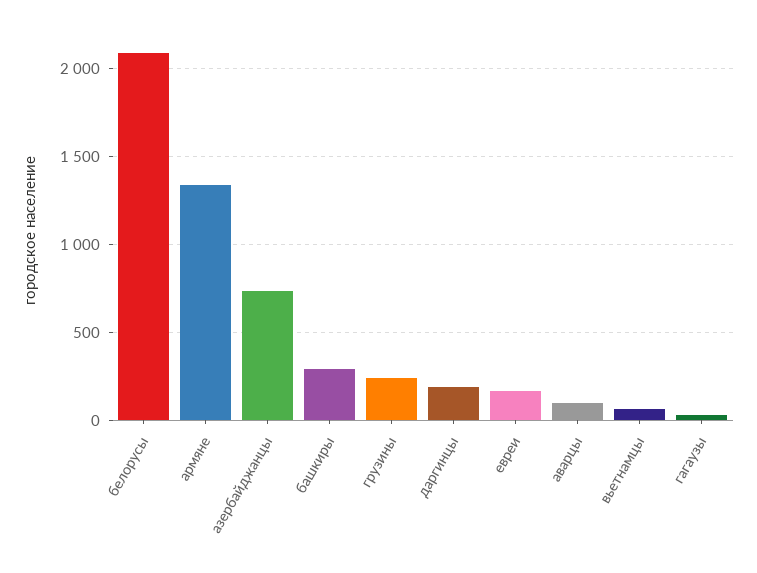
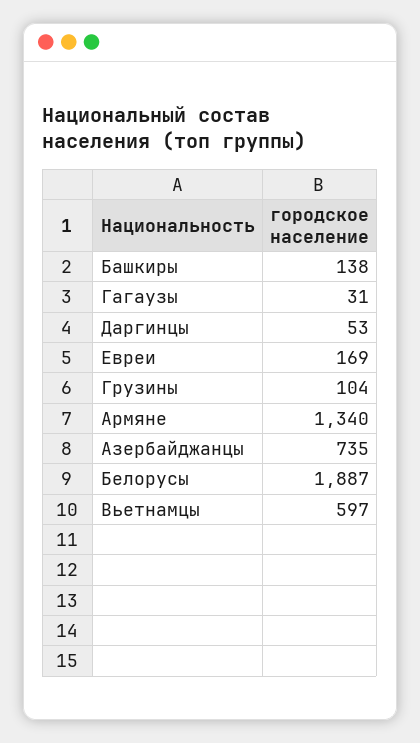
белорусы: 2100 -> 1887
башкиры: 300 -> 138
грузины: 250 -> 104
даргинцы: 200 -> 53
аварцы: 100 -> none
вьетнамцы: 50 -> 597

